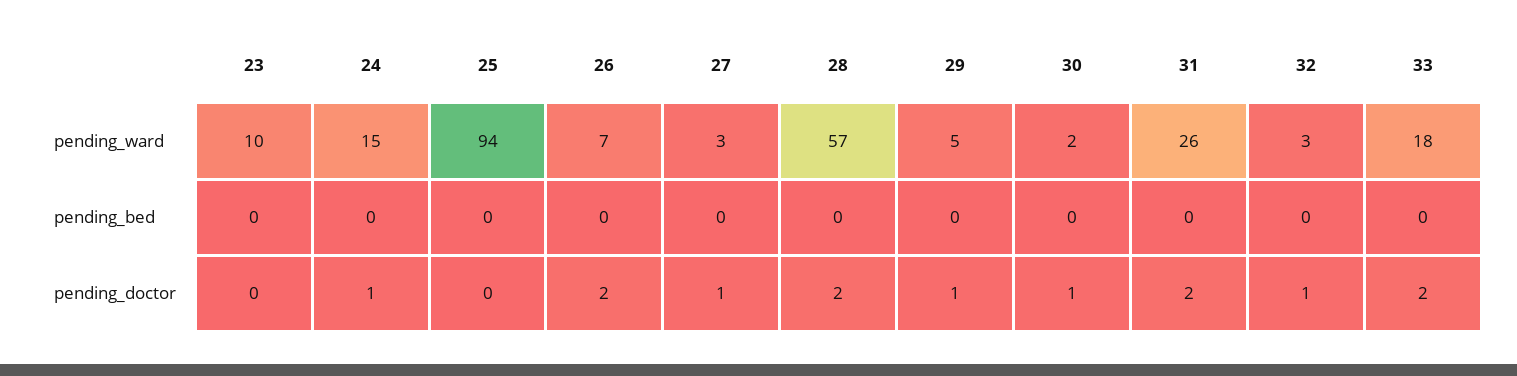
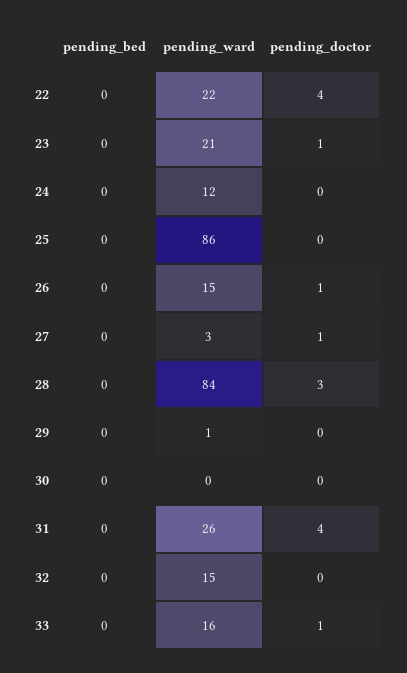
23, pending_ward: 10 -> 21
24, pending_ward: 15 -> 12
25, pending_ward: 94 -> 86
26, pending_ward: 7 -> 15
28, pending_ward: 57 -> 84
29, pending_ward: 5 -> 1
30, pending_ward: 2 -> 0
32, pending_ward: 3 -> 15
33, pending_ward: 18 -> 16
23, pending_doctor: 0 -> 1
24, pending_doctor: 1 -> 0
26, pending_doctor: 2 -> 1
28, pending_doctor: 2 -> 3
29, pending_doctor: 1 -> 0
30, pending_doctor: 1 -> 0
31, pending_doctor: 2 -> 4
32, pending_doctor: 1 -> 0
33, pending_doctor: 2 -> 1
22, pending_bed: none -> 0
22, pending_ward: none -> 22
22, pending_doctor: none -> 4

